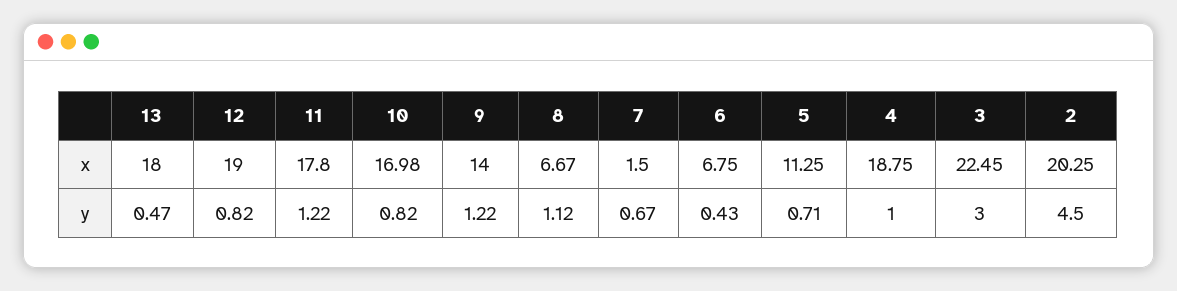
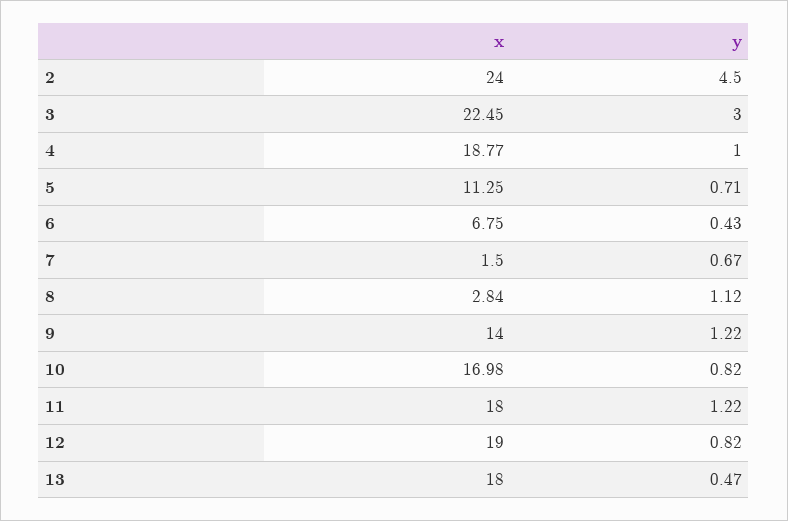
11, x: 17.8 -> 18
8, x: 6.67 -> 2.84
4, x: 18.75 -> 18.77
2, x: 20.25 -> 24

